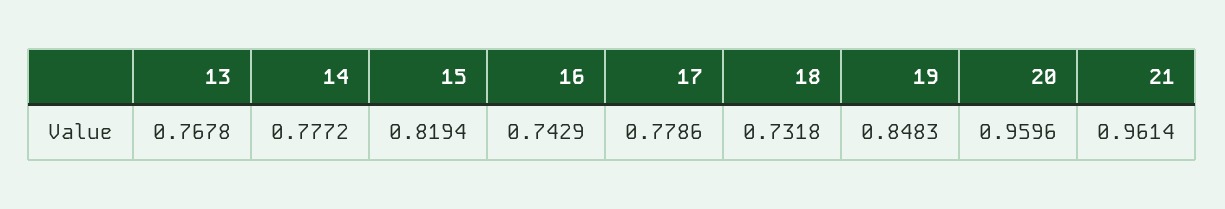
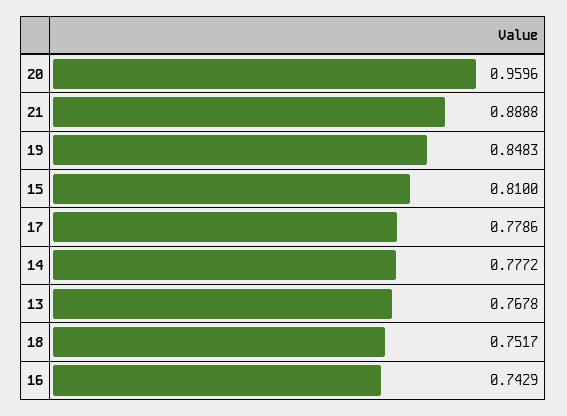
15: 0.8194 -> 0.81
18: 0.7318 -> 0.7517
21: 0.9614 -> 0.8888

